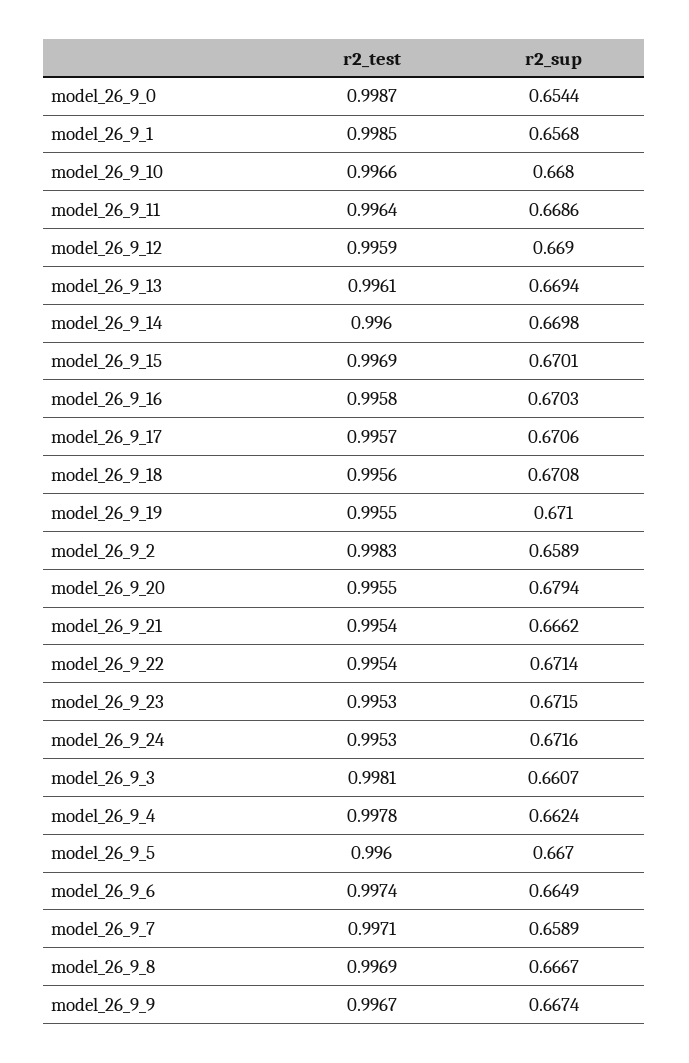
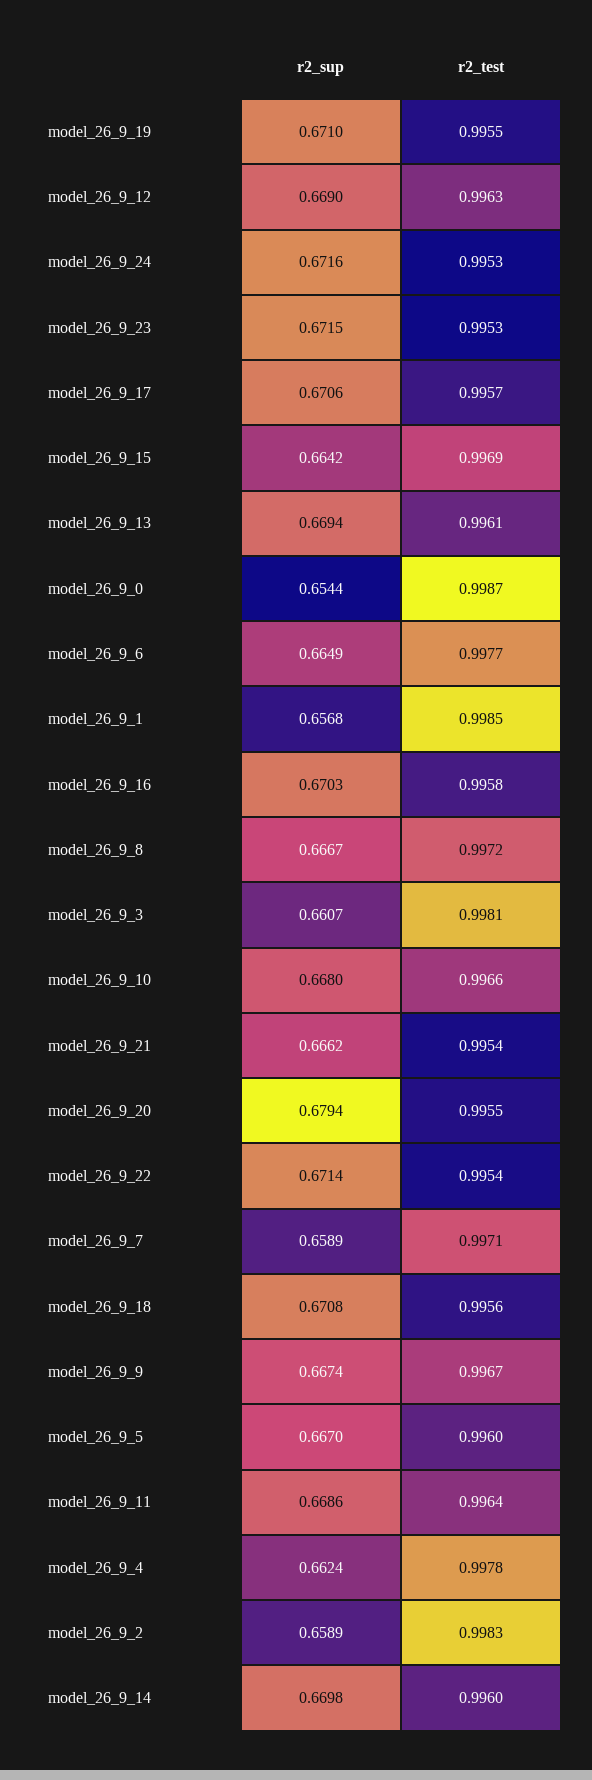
r2_test, model_26_9_12: 0.9959 -> 0.9963
r2_sup, model_26_9_15: 0.6701 -> 0.6642
r2_test, model_26_9_6: 0.9974 -> 0.9977
r2_test, model_26_9_8: 0.9969 -> 0.9972

